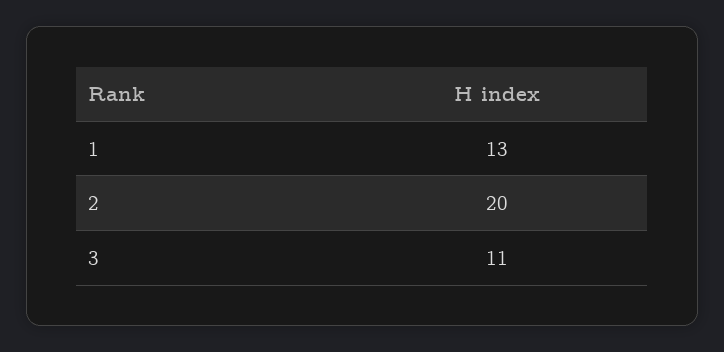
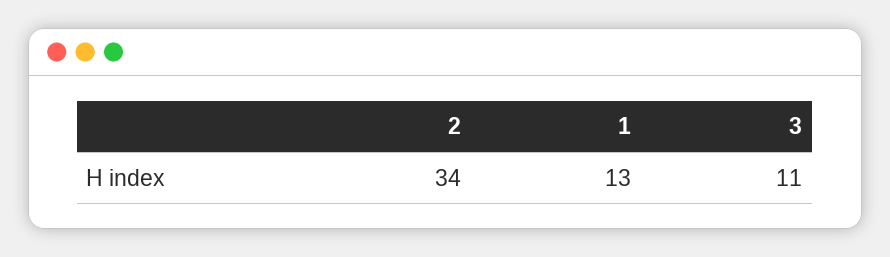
2: 20 -> 34

